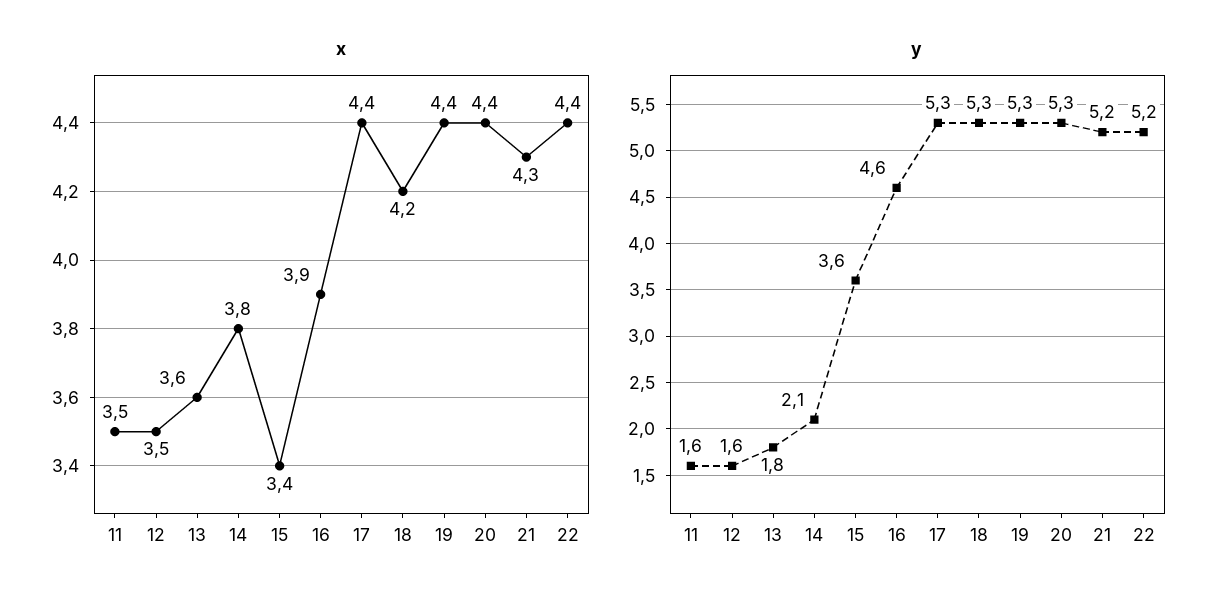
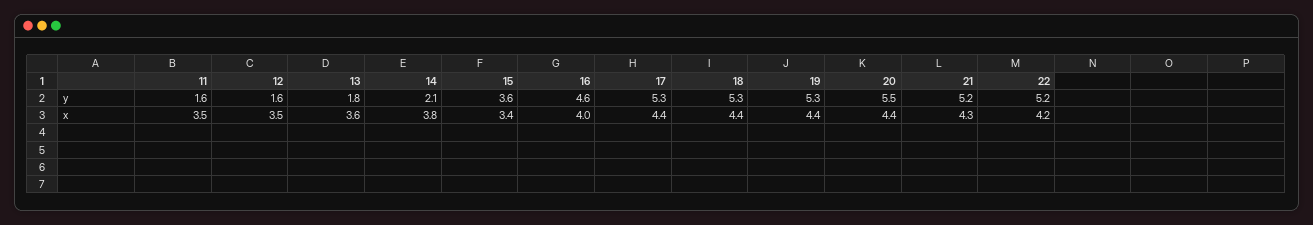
x, 16: 3.9 -> 4
x, 18: 4.2 -> 4.4
x, 22: 4.4 -> 4.2
y, 20: 5.3 -> 5.5

